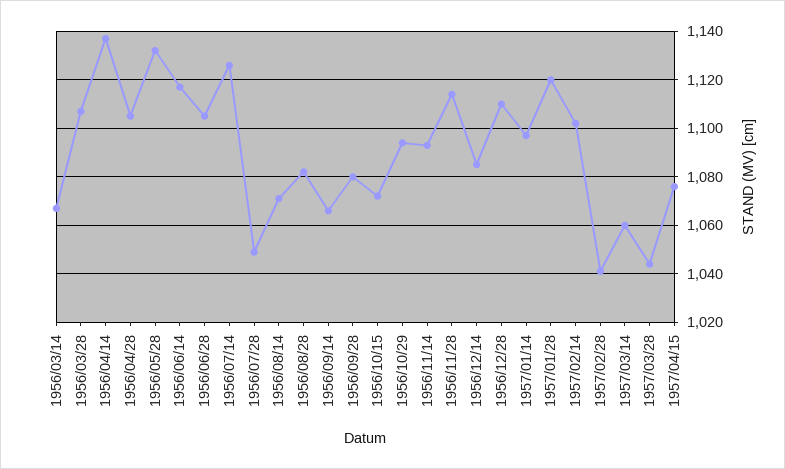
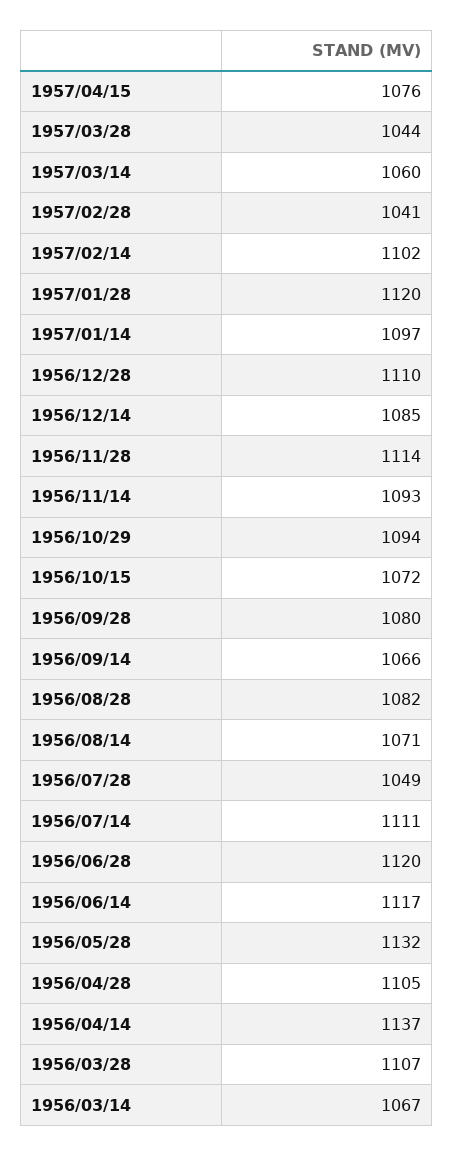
1956/06/28: 1105 -> 1120
1956/07/14: 1125 -> 1111

